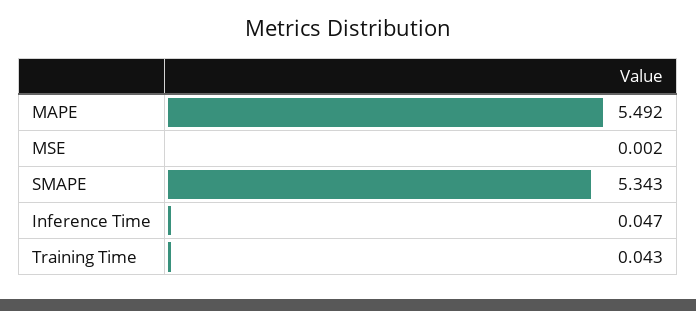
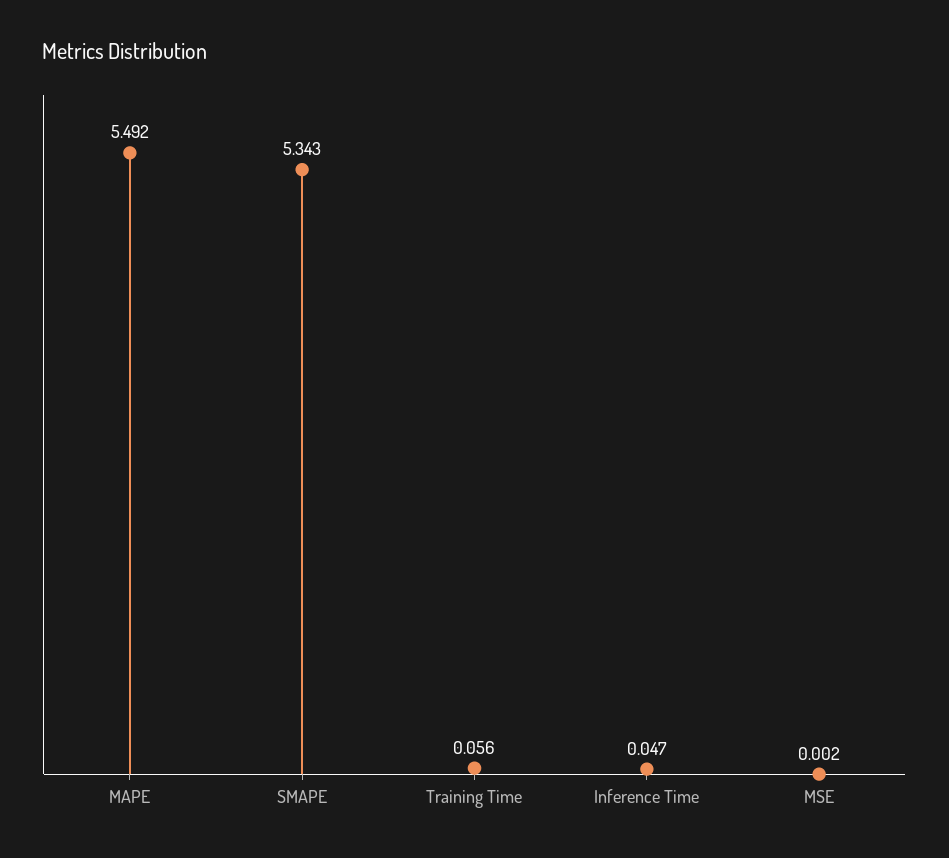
Training Time: 0.043 -> 0.056

